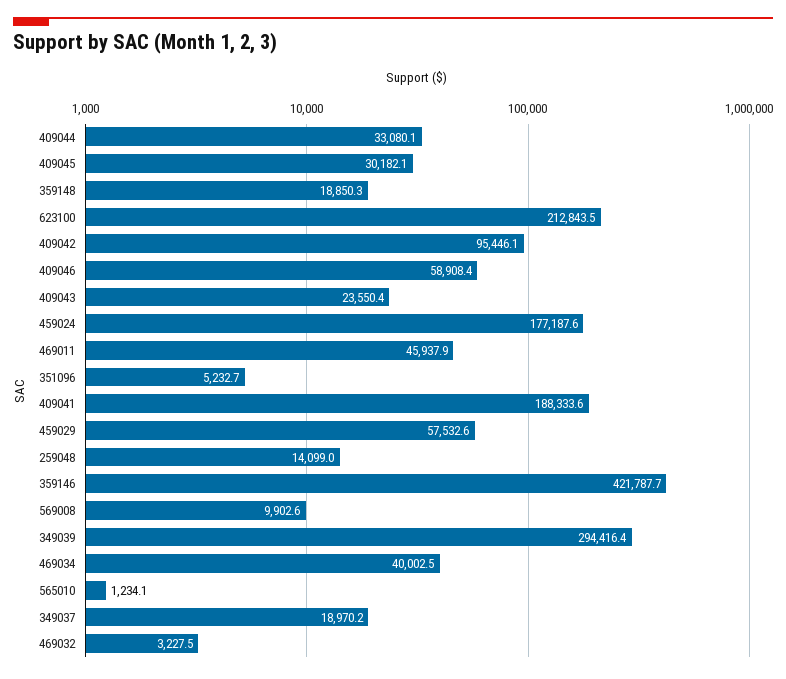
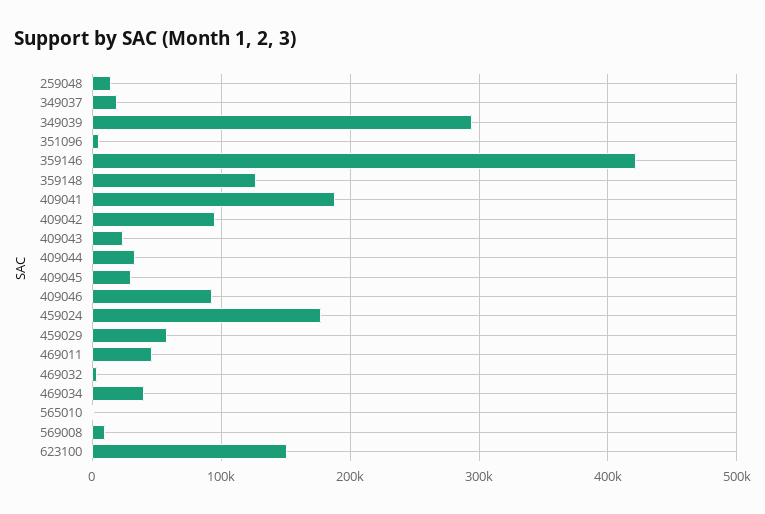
359148: 18850.3 -> 130000
623100: 212843.5 -> 150000
409046: 58908.4 -> 90000

